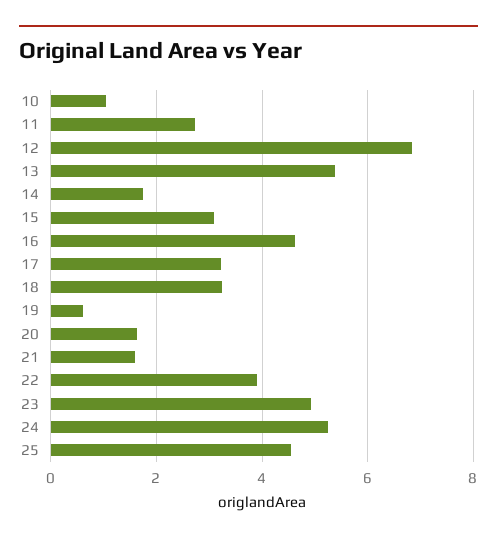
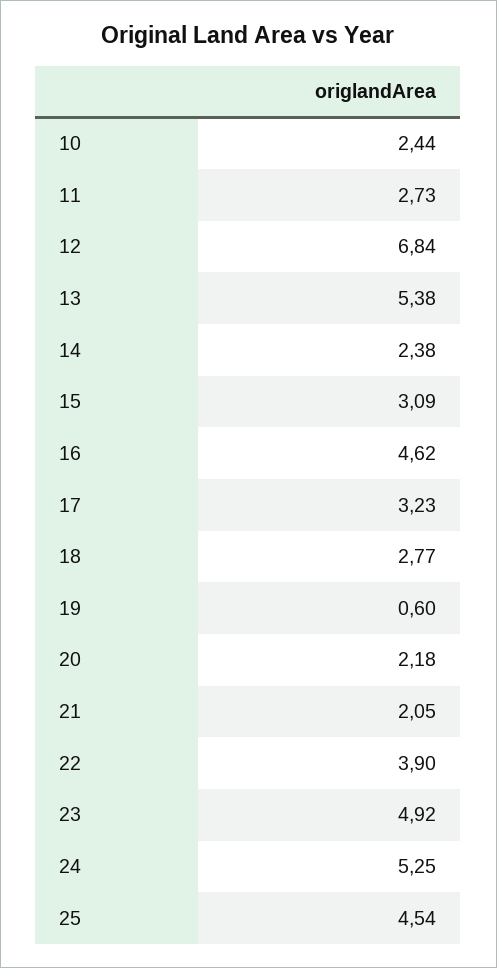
10: 1 -> 2.44
14: 1.8 -> 2.38
18: 3.2 -> 2.77
20: 1.6 -> 2.18
21: 1.6 -> 2.05

